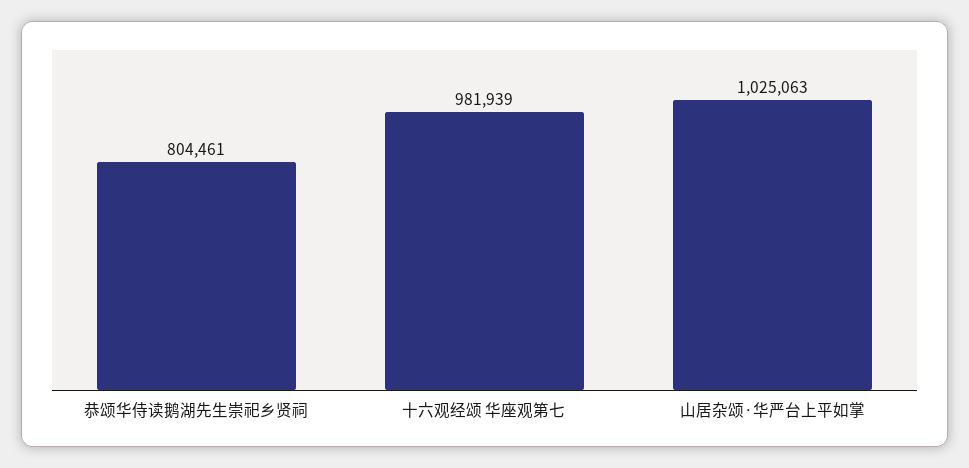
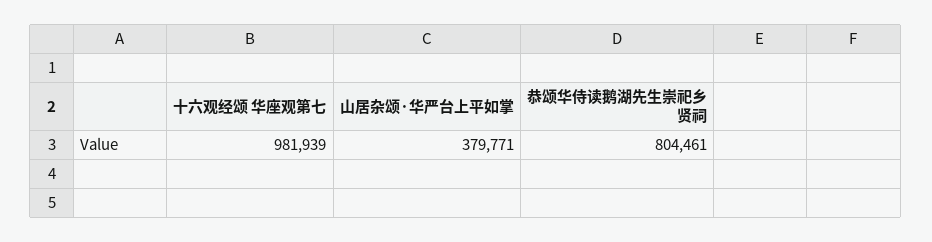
山居杂颂·华严台上平如掌: 1025063 -> 379771

